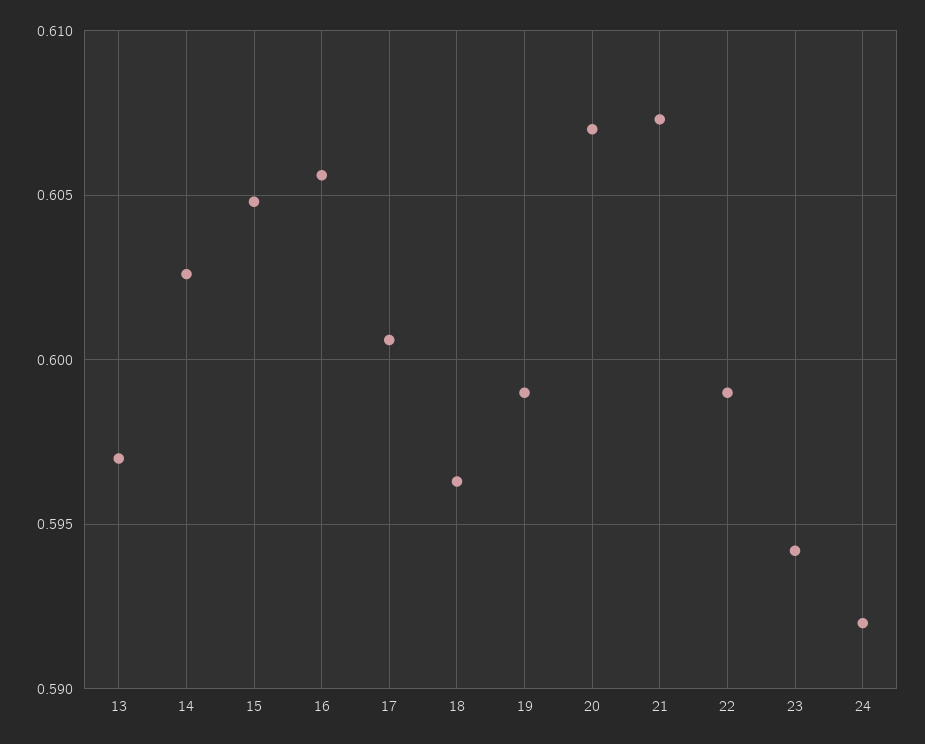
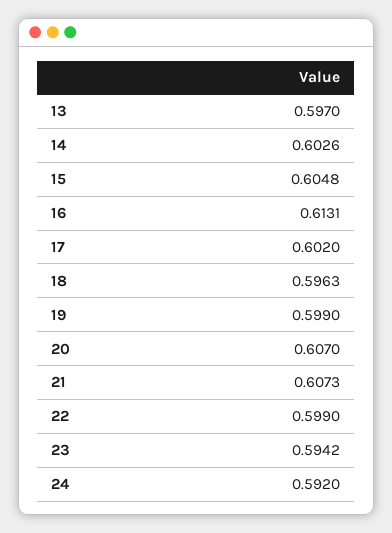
16: 0.6055 -> 0.6131
17: 0.6005 -> 0.602

